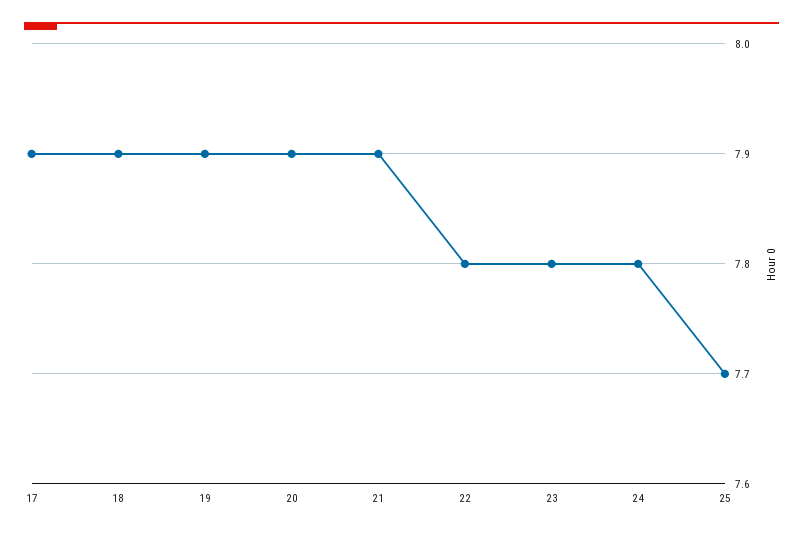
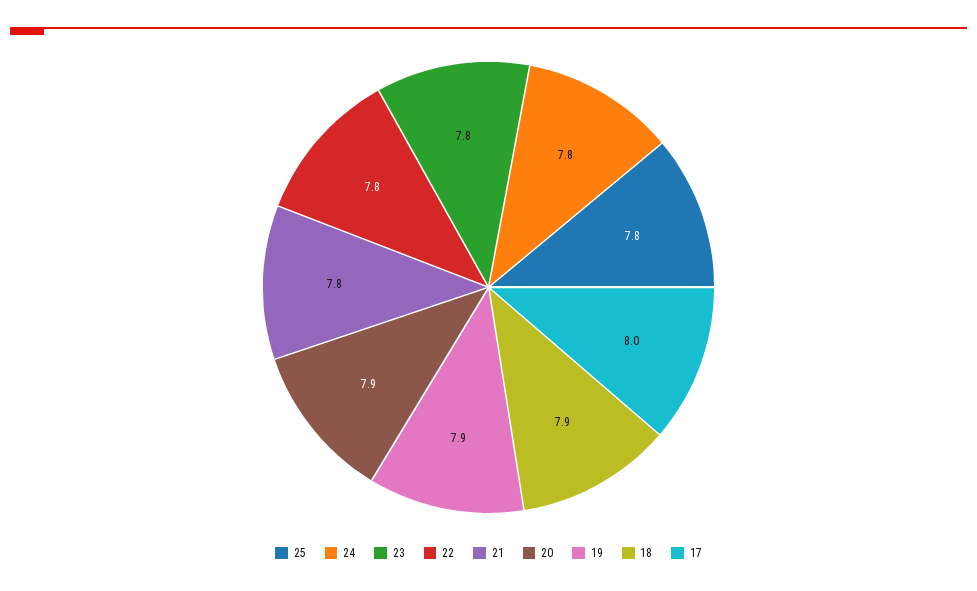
17: 7.9 -> 8
21: 7.9 -> 7.8
25: 7.7 -> 7.8

